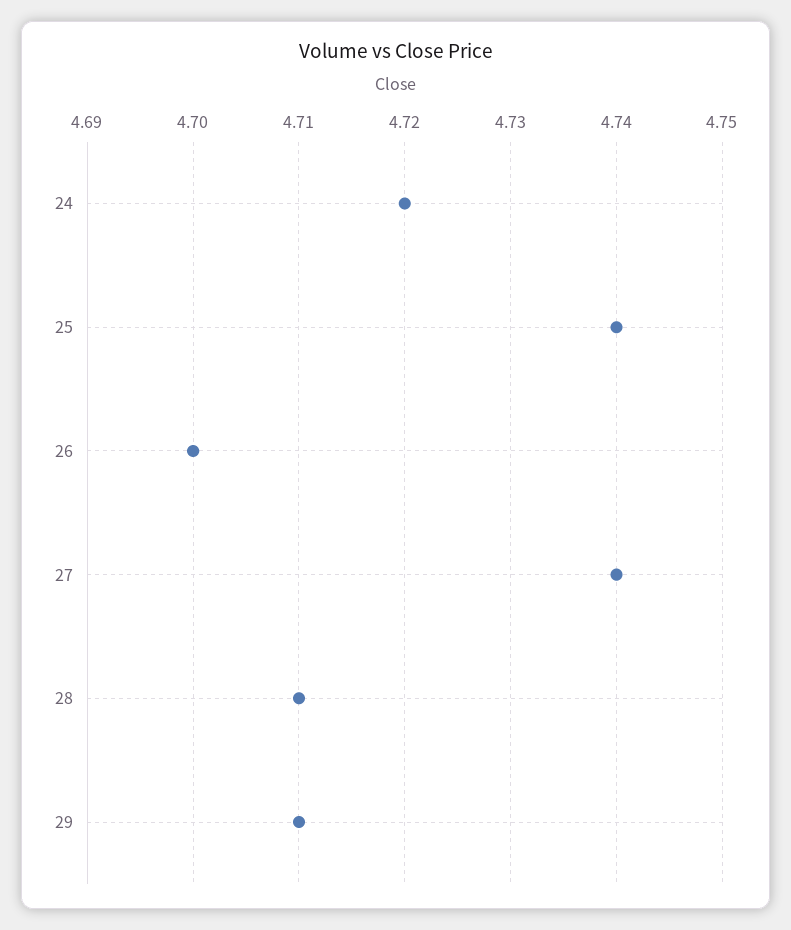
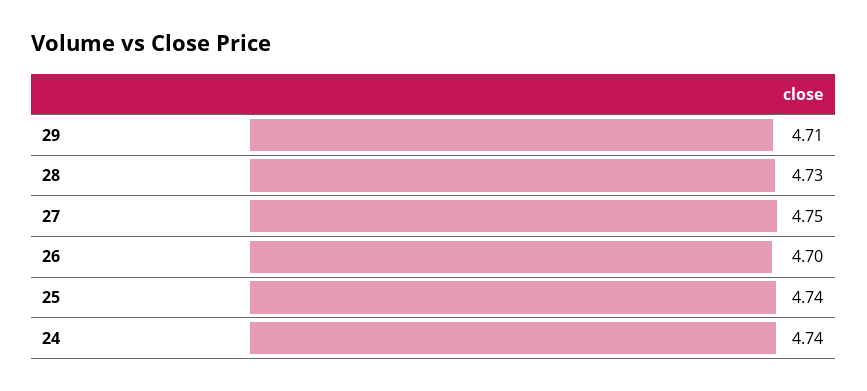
24: 4.72 -> 4.74
27: 4.74 -> 4.75
28: 4.71 -> 4.73

